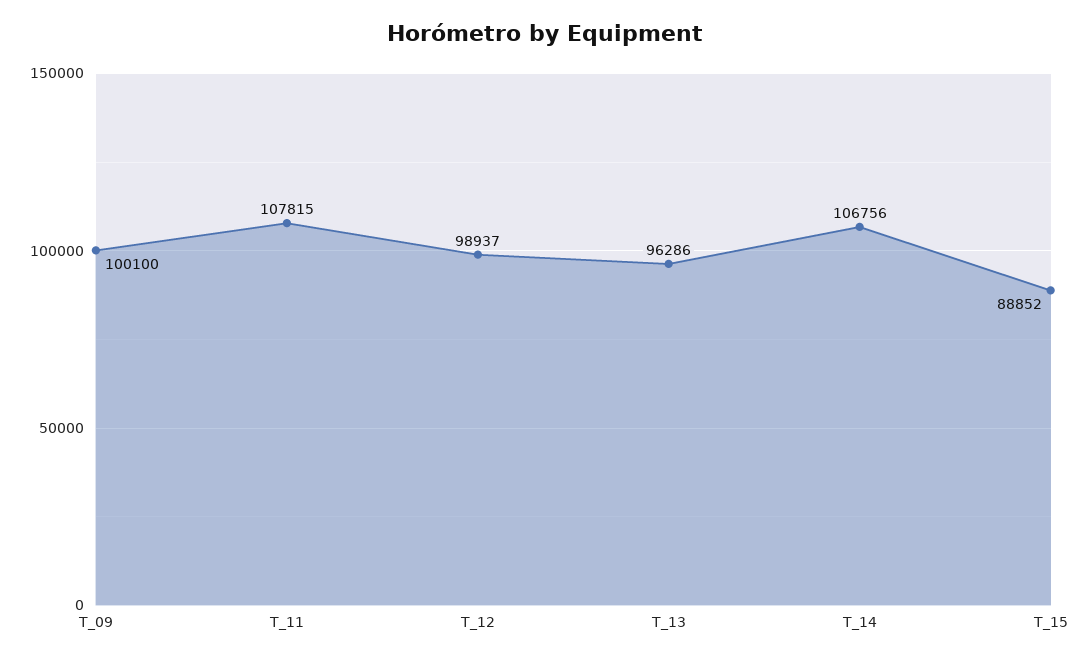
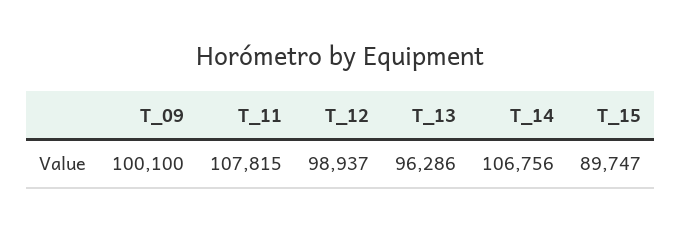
T_15: 88852 -> 89747

